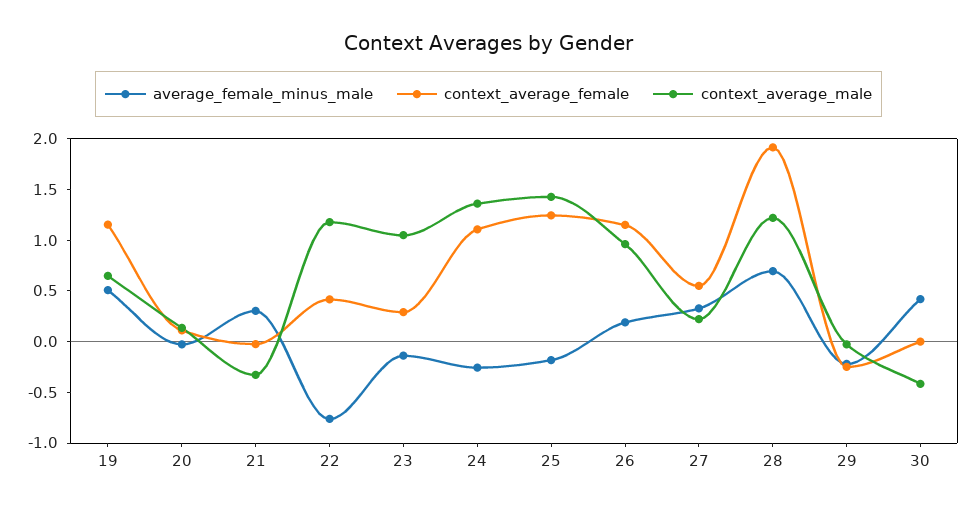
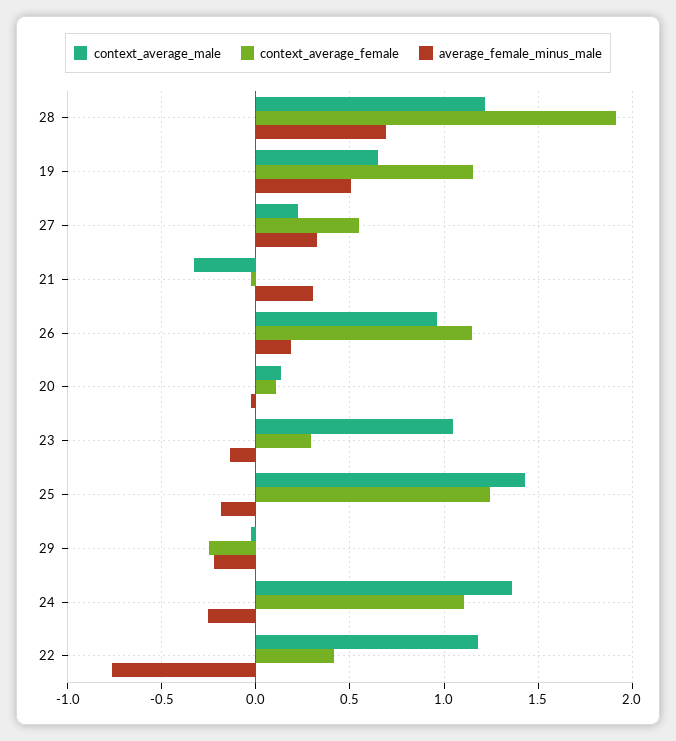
average_female_minus_male, 30: 0.4 -> none
context_average_female, 30: 0 -> none
context_average_male, 30: -0.4 -> none

